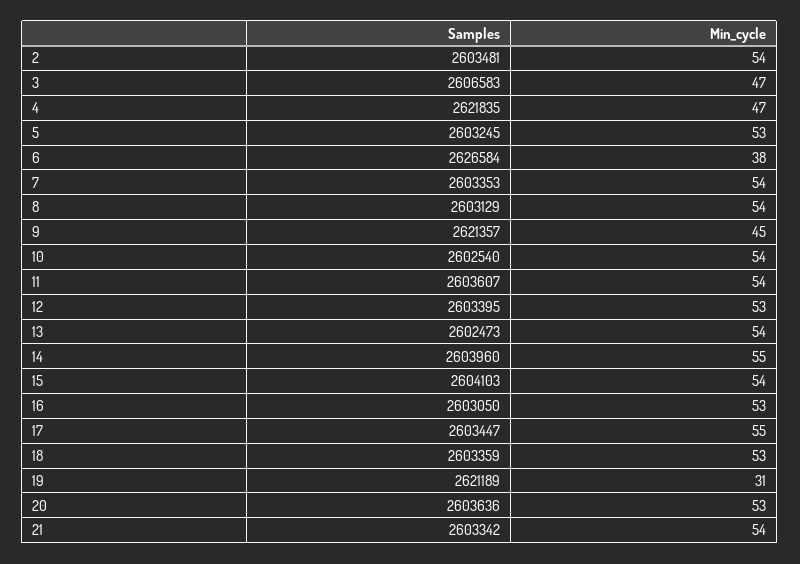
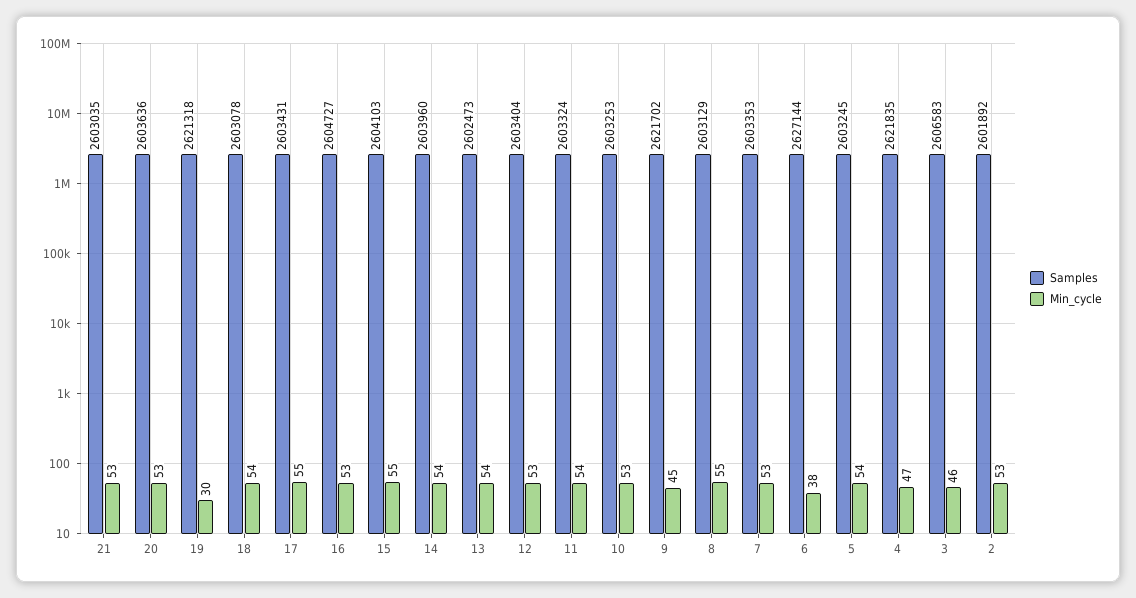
Samples, 2: 2603481 -> 2601892
Min_cycle, 2: 54 -> 53
Min_cycle, 3: 47 -> 46
Min_cycle, 5: 53 -> 54
Samples, 6: 2626584 -> 2627144
Min_cycle, 7: 54 -> 53
Min_cycle, 8: 54 -> 55
Samples, 9: 2621357 -> 2621702
Samples, 10: 2602540 -> 2603253
Min_cycle, 10: 54 -> 53
Samples, 11: 2603607 -> 2603324
Samples, 12: 2603395 -> 2603404
Min_cycle, 14: 55 -> 54
Min_cycle, 15: 54 -> 55
Samples, 16: 2603050 -> 2604727
Samples, 17: 2603447 -> 2603431
Samples, 18: 2603359 -> 2603078
Min_cycle, 18: 53 -> 54
Samples, 19: 2621189 -> 2621318
Min_cycle, 19: 31 -> 30
Samples, 21: 2603342 -> 2603035
Min_cycle, 21: 54 -> 53

